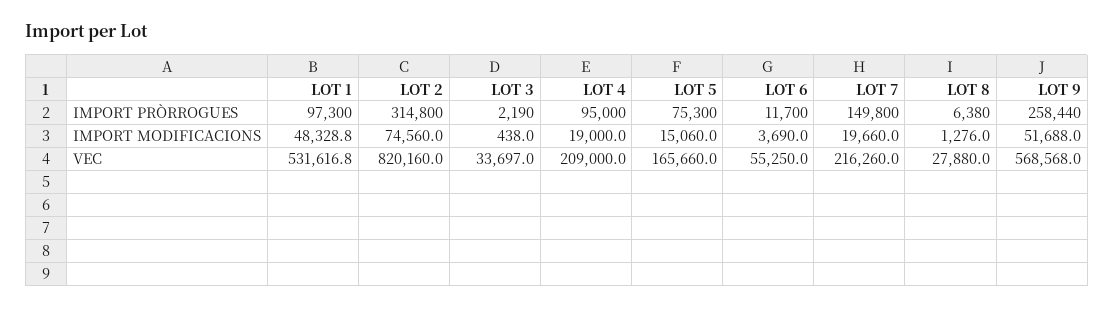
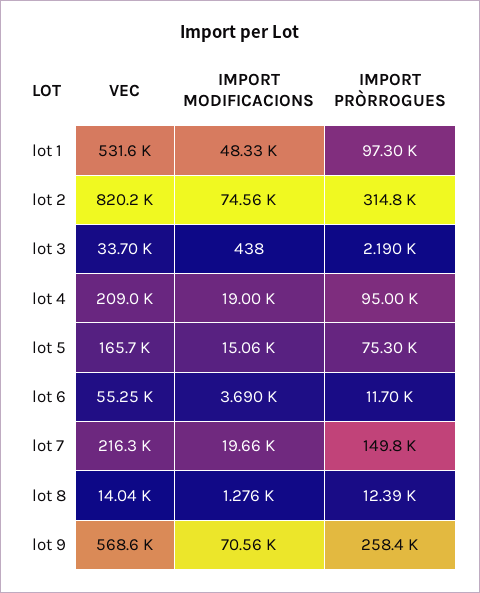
LOT 8, IMPORT PRÒRROGUES: 6380 -> 12390
LOT 9, IMPORT MODIFICACIONS: 51688 -> 70560
LOT 8, VEC: 27880 -> 14040

